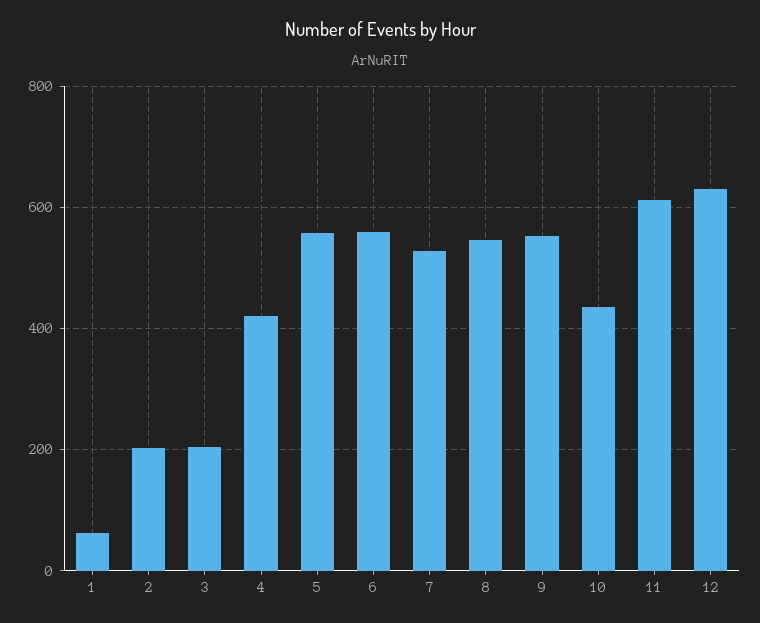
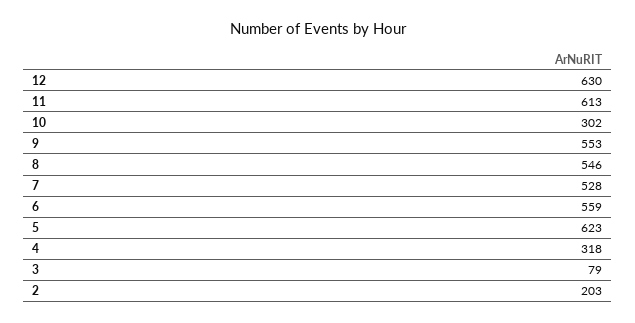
1: 60 -> none
3: 200 -> 79
4: 420 -> 318
5: 560 -> 623
10: 440 -> 302

